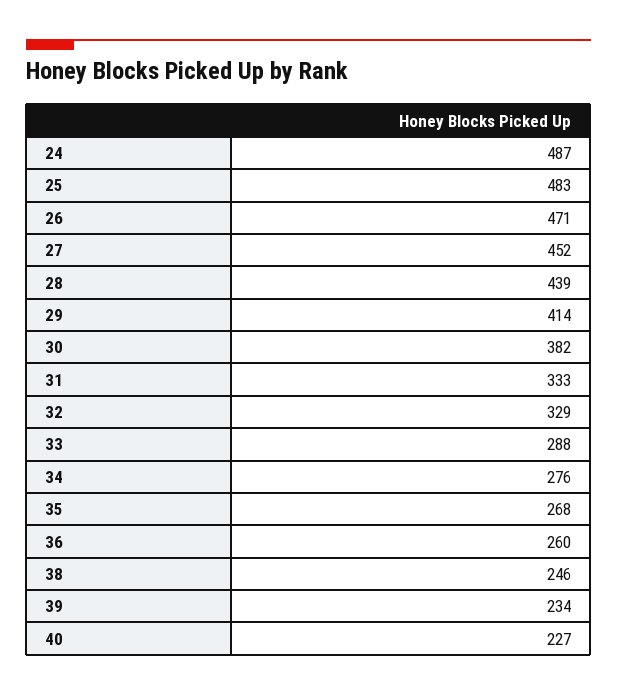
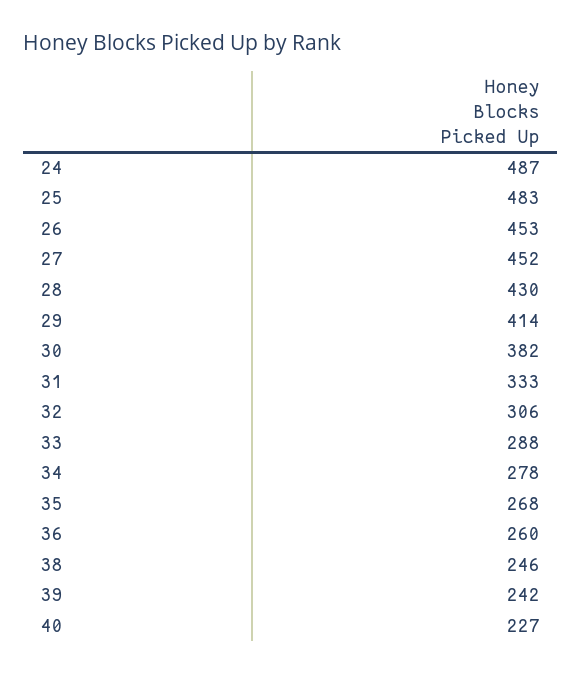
26: 471 -> 453
28: 439 -> 430
32: 329 -> 306
34: 276 -> 278
39: 234 -> 242

